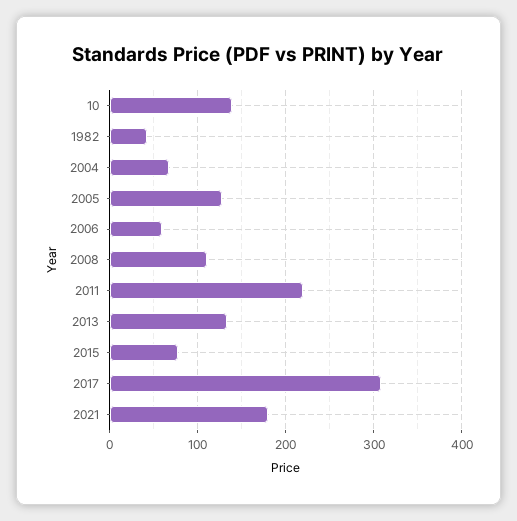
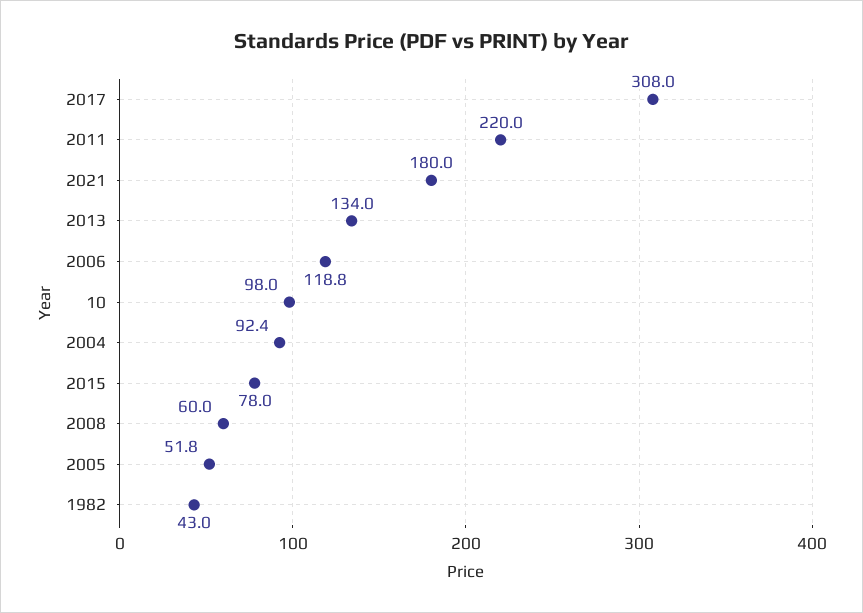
10: 140 -> 98
2004: 70 -> 92.4
2005: 130 -> 51.8
2006: 60 -> 118.8
2008: 110 -> 60

